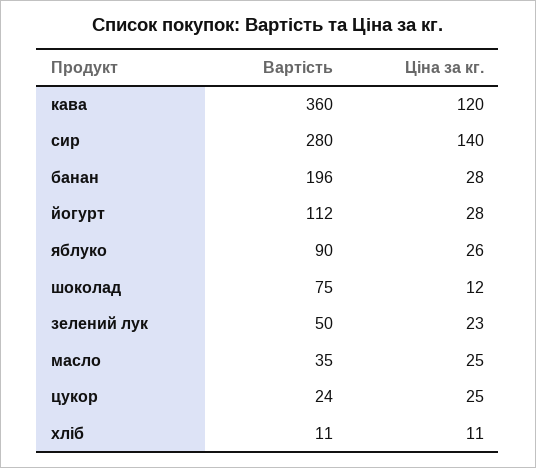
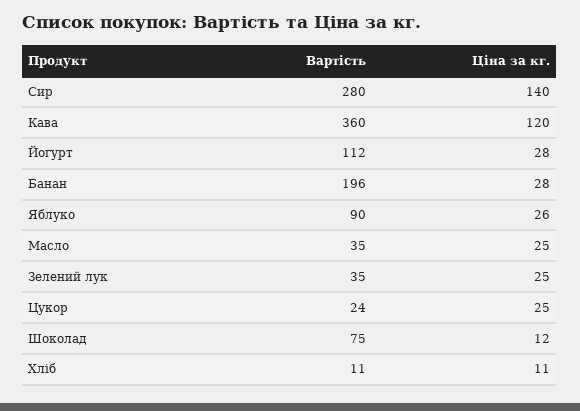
Вартість, зелений лук: 50 -> 35
Ціна за кг., зелений лук: 23 -> 25

